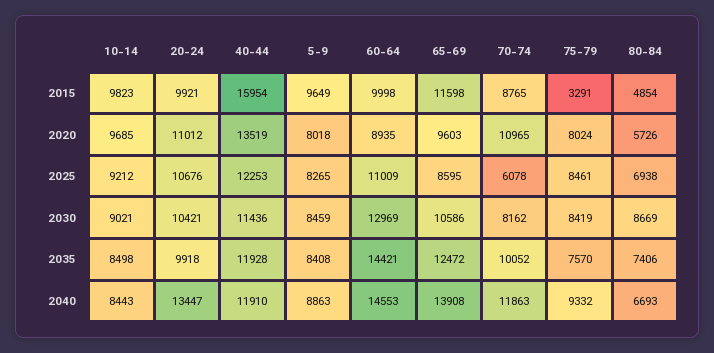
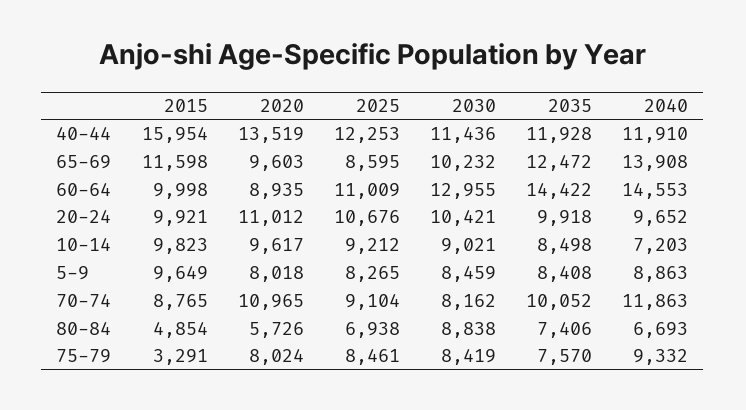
10-14, 2020: 9685 -> 9617
70-74, 2025: 6078 -> 9104
60-64, 2030: 12969 -> 12955
65-69, 2030: 10586 -> 10232
80-84, 2030: 8669 -> 8838
60-64, 2035: 14421 -> 14422
10-14, 2040: 8443 -> 7203
20-24, 2040: 13447 -> 9652

